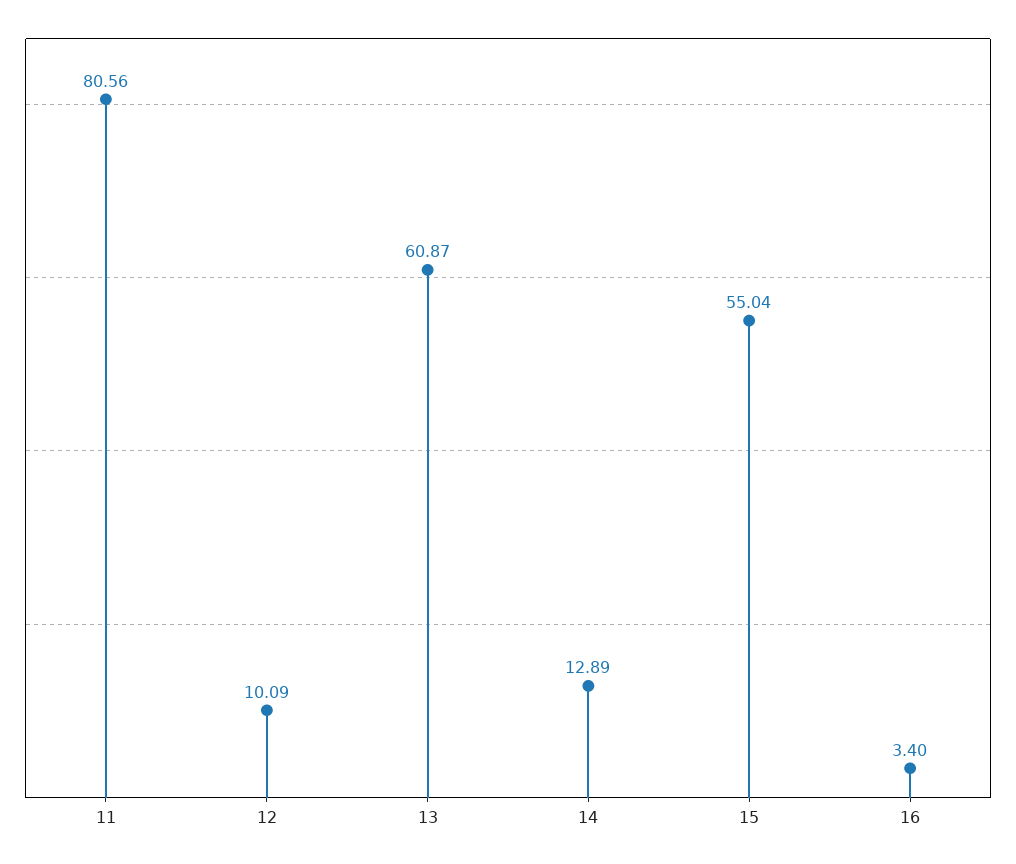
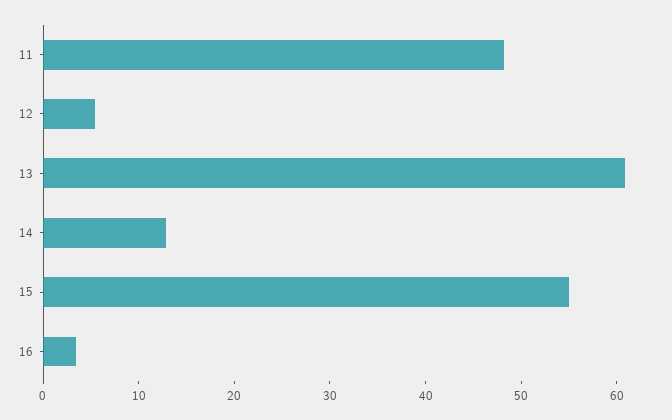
11: 80.56 -> 48
12: 10.09 -> 6

